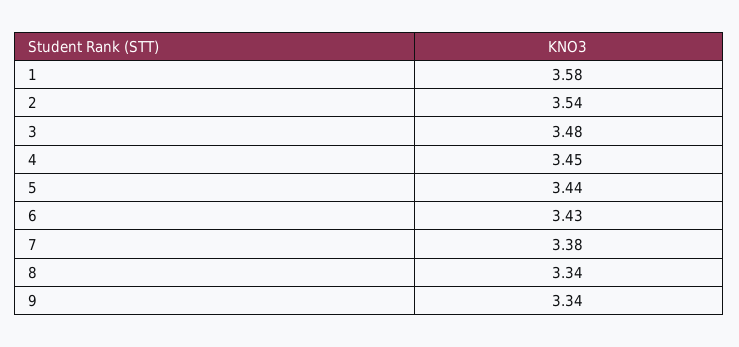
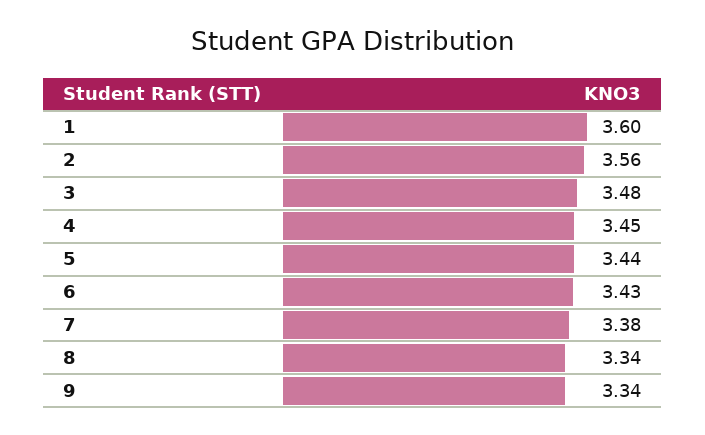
1: 3.58 -> 3.6
2: 3.54 -> 3.56

